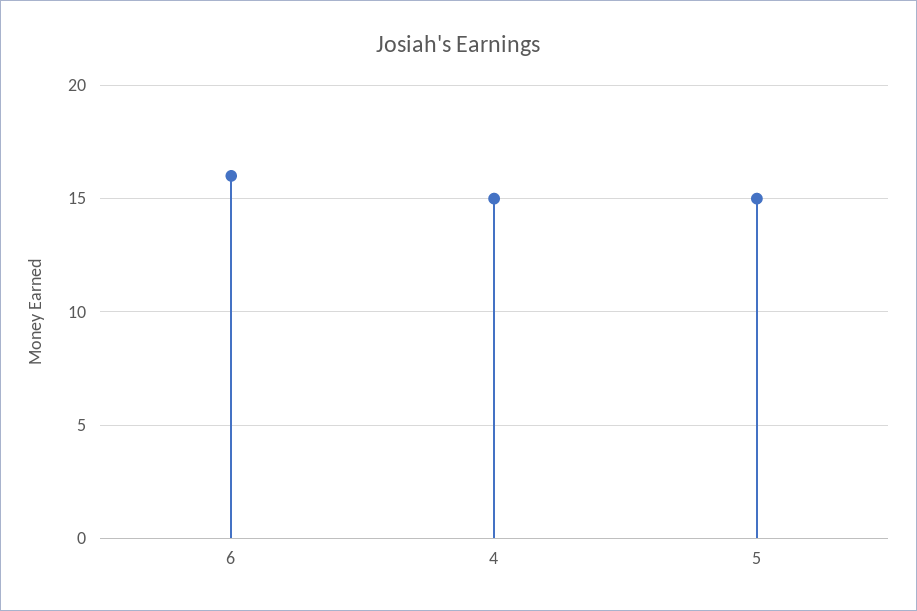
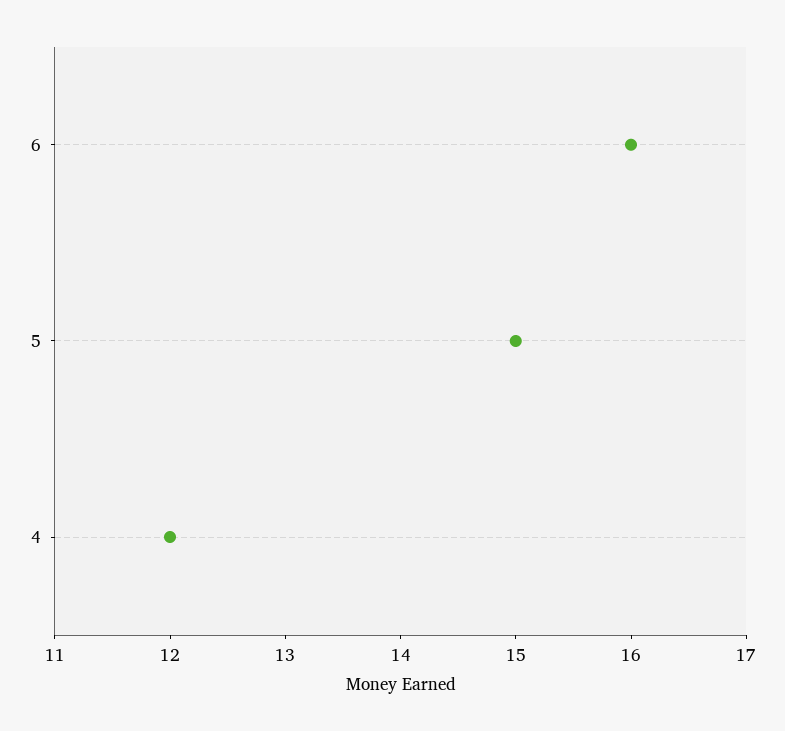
4: 15 -> 12

